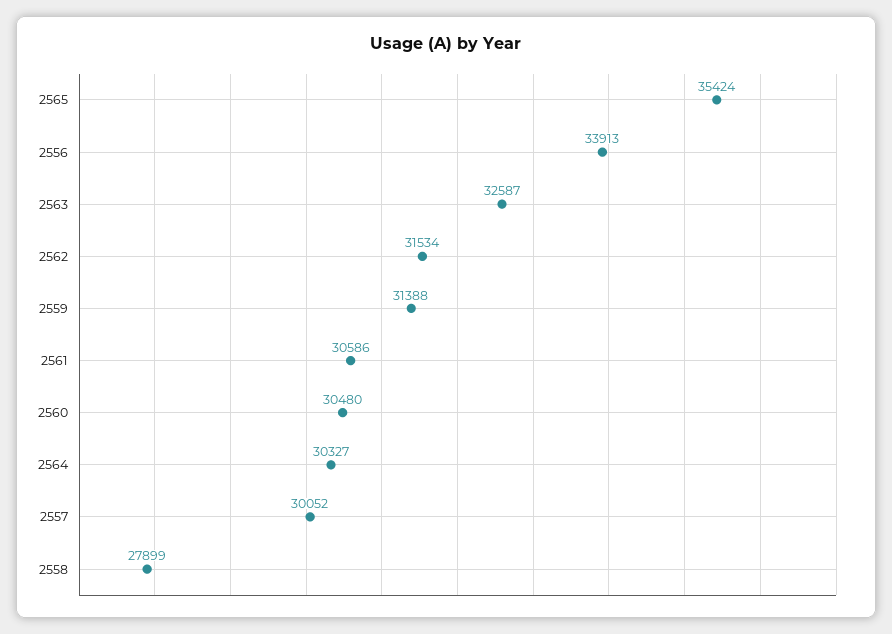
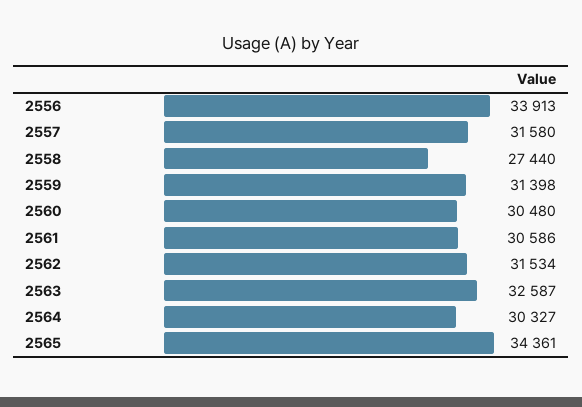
2565: 35424 -> 34361
2559: 31388 -> 31398
2557: 30052 -> 31580
2558: 27899 -> 27440

